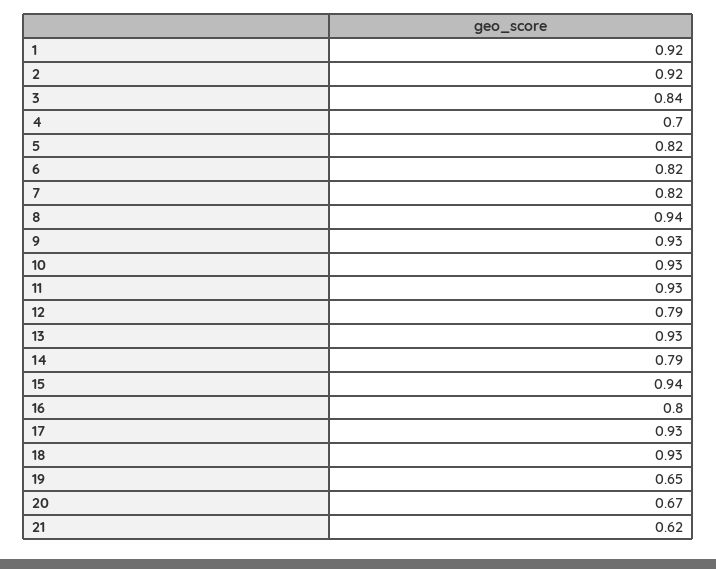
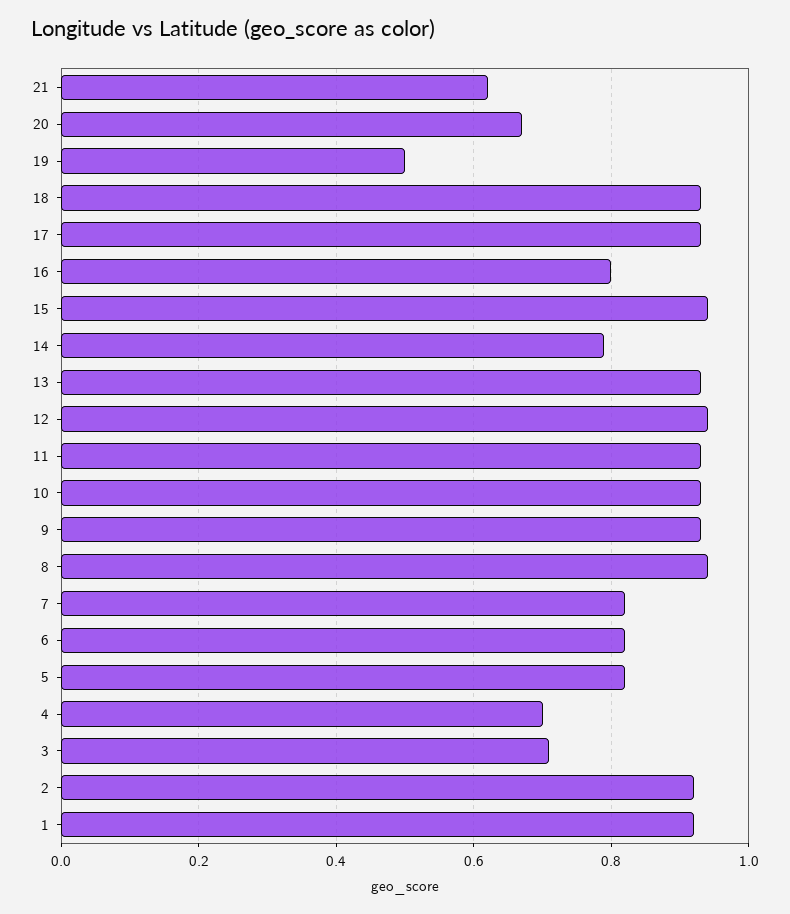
3: 0.84 -> 0.7
12: 0.79 -> 0.95
19: 0.65 -> 0.5

